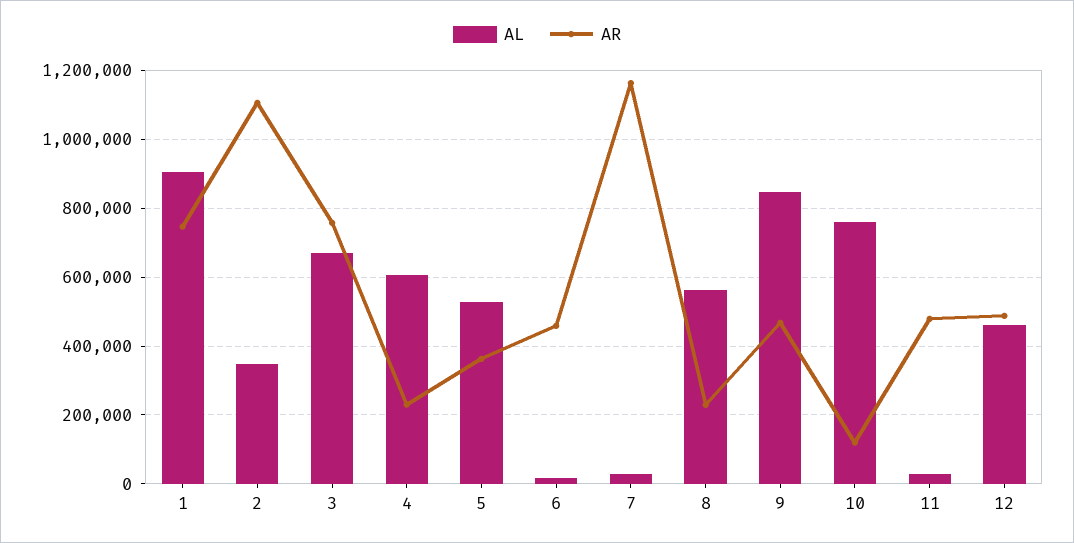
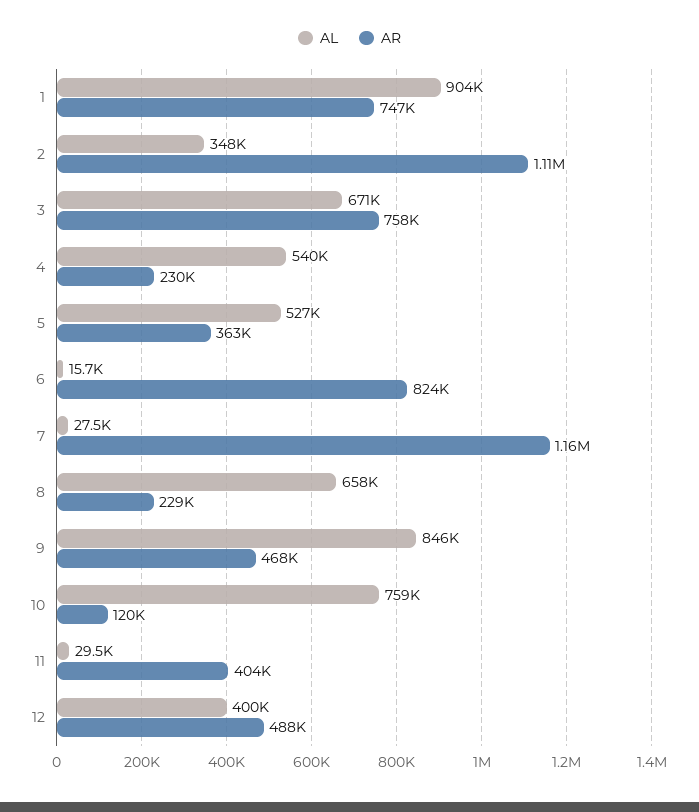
AL, 4: 600000 -> 540000
AR, 6: 460000 -> 824000
AL, 8: 560000 -> 658000
AR, 11: 480000 -> 404000
AL, 12: 460000 -> 400000

